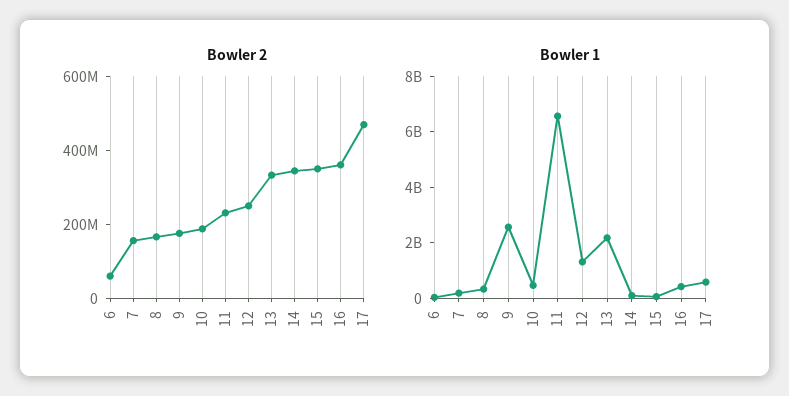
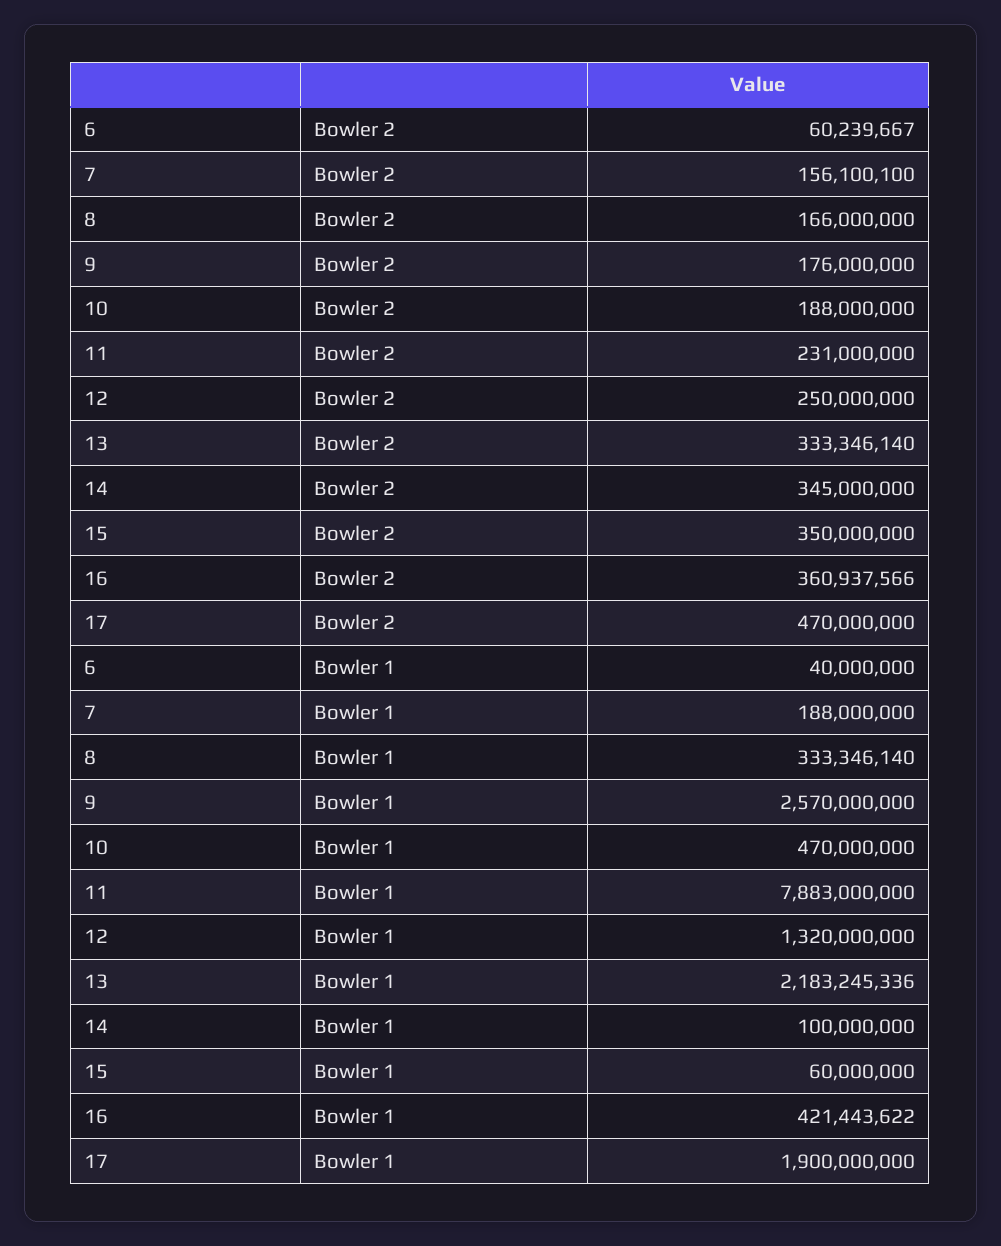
Bowler 1, 11: 6500000000 -> 7883000000
Bowler 1, 17: 500000000 -> 1900000000

